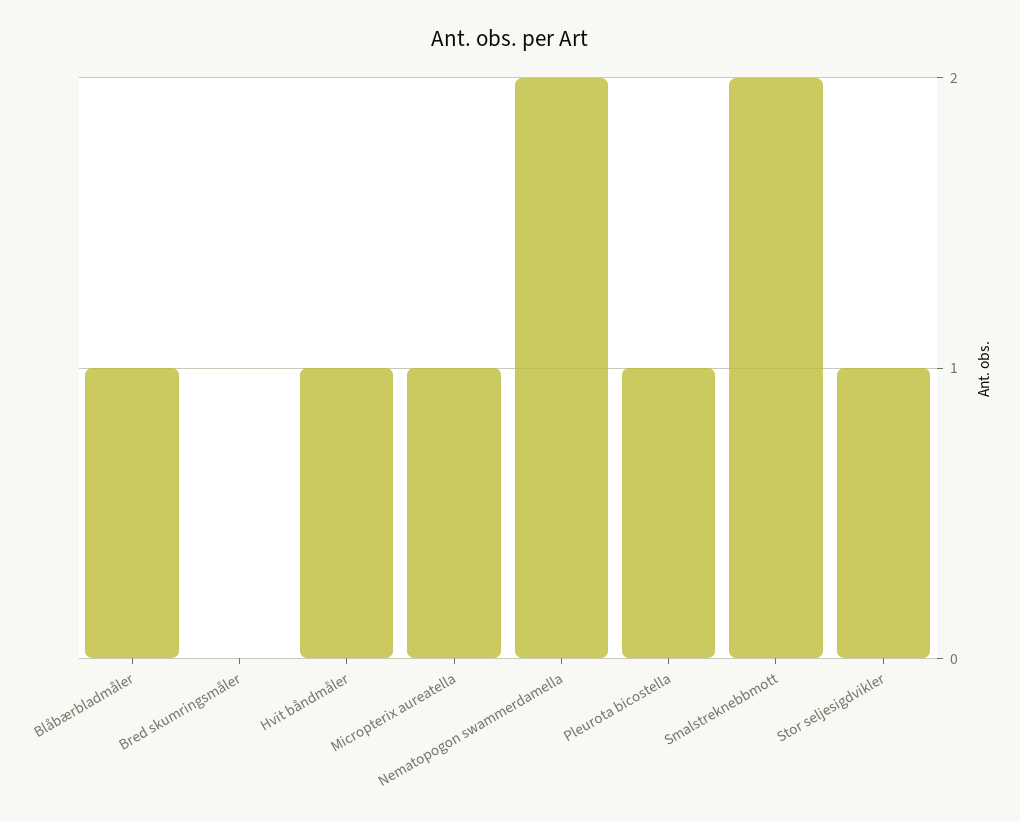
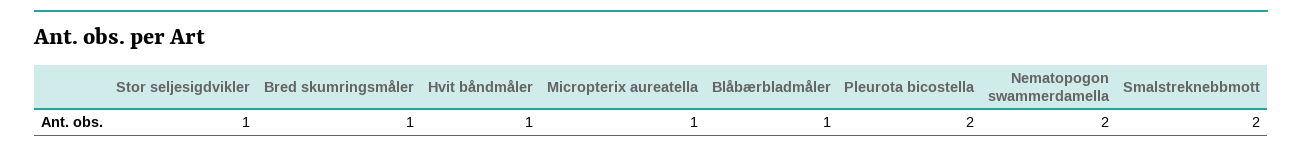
Bred skumringsmåler: 0 -> 1
Pleurota bicostella: 1 -> 2

